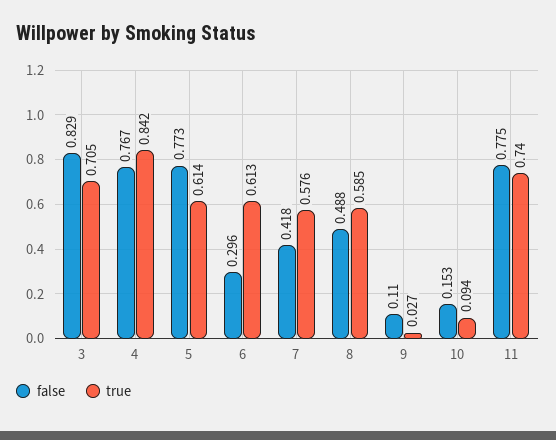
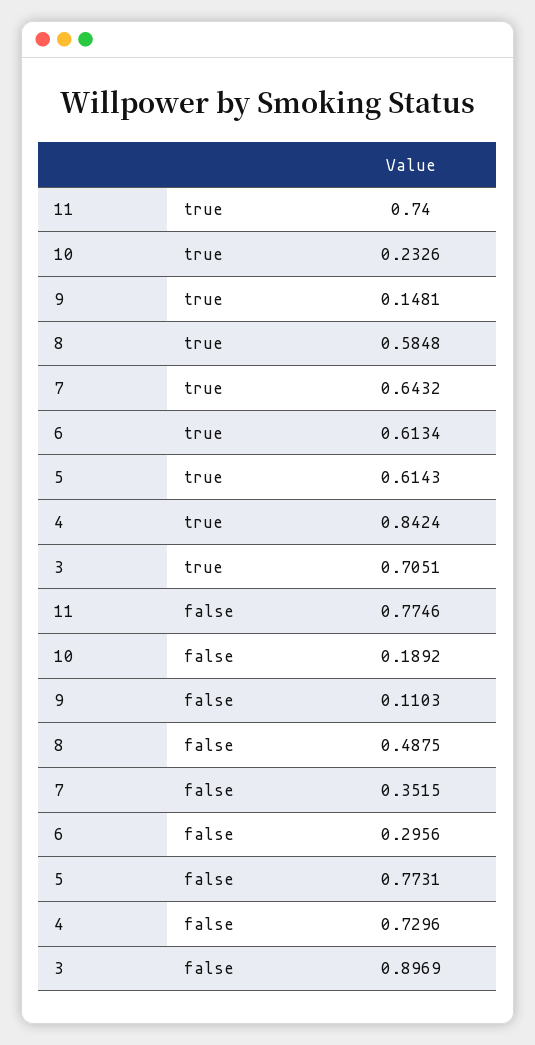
false, 3: 0.829 -> 0.8969
false, 4: 0.767 -> 0.7296
false, 7: 0.418 -> 0.3515
true, 7: 0.576 -> 0.6432
true, 9: 0.027 -> 0.1481
false, 10: 0.153 -> 0.1892
true, 10: 0.094 -> 0.2326

